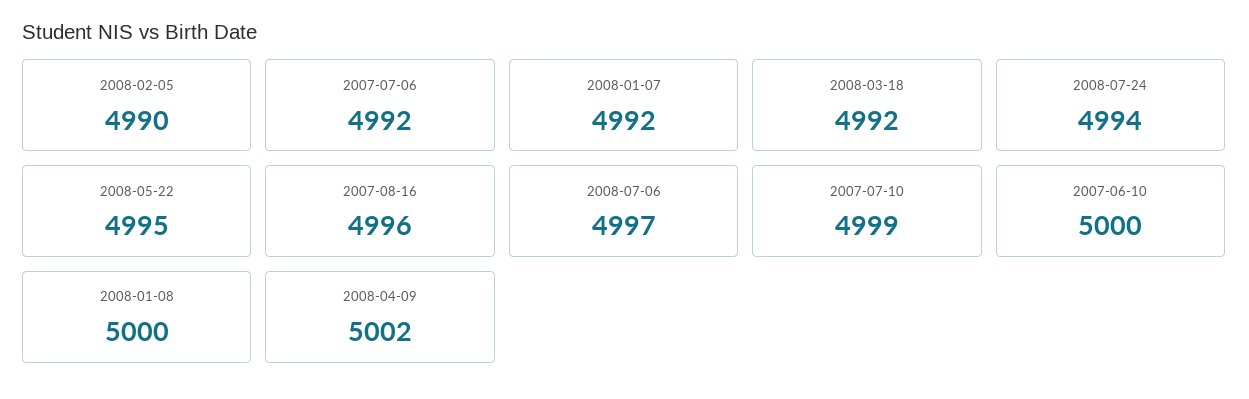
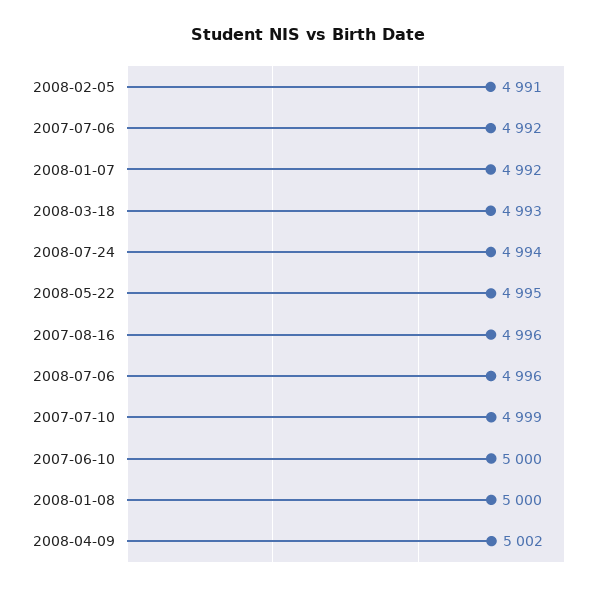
2008-02-05: 4990 -> 4991
2008-03-18: 4992 -> 4993
2008-07-06: 4997 -> 4996

